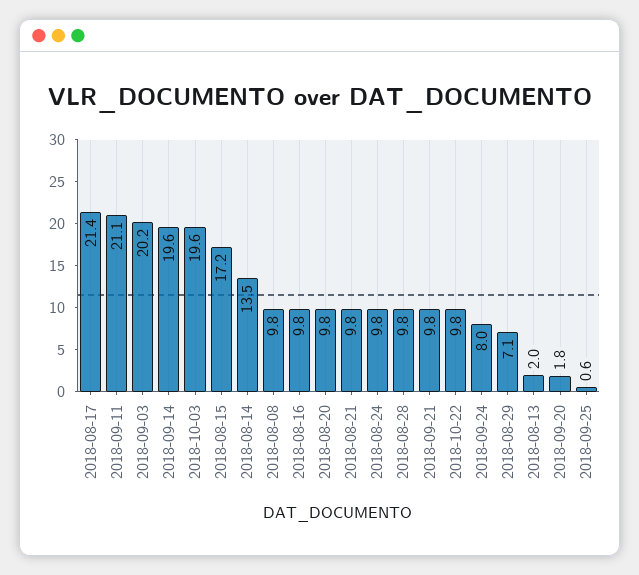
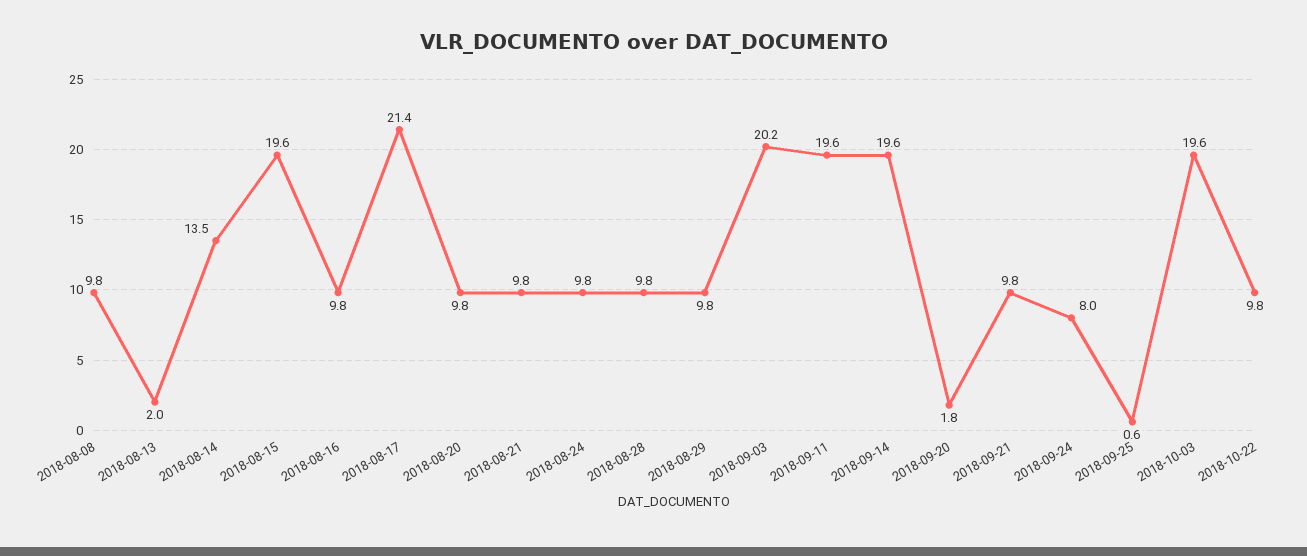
2018-09-11: 21.1 -> 19.6
2018-08-15: 17.2 -> 19.6
2018-08-29: 7.1 -> 9.8

